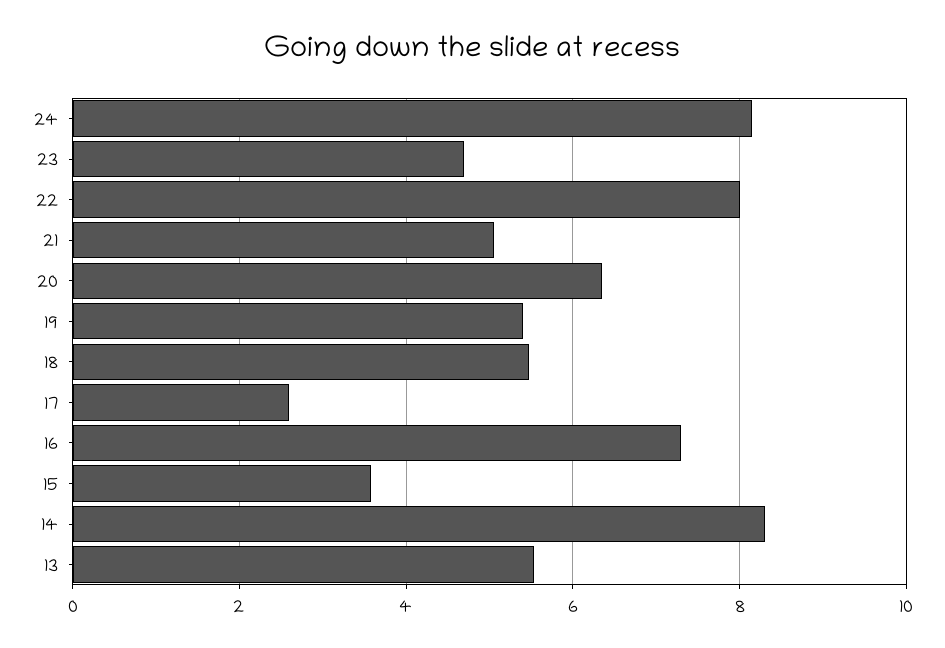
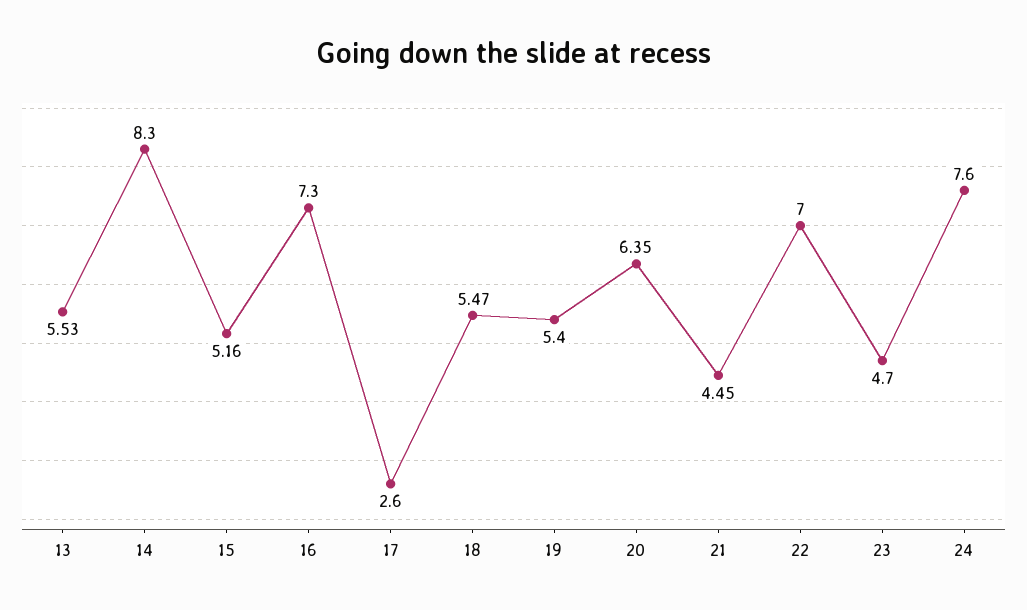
24: 8.2 -> 7.6
22: 8 -> 7
21: 5 -> 4.45
15: 3.6 -> 5.16

